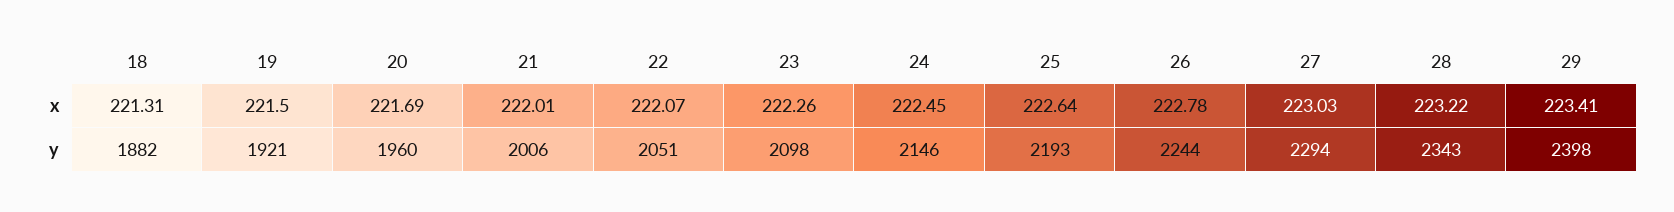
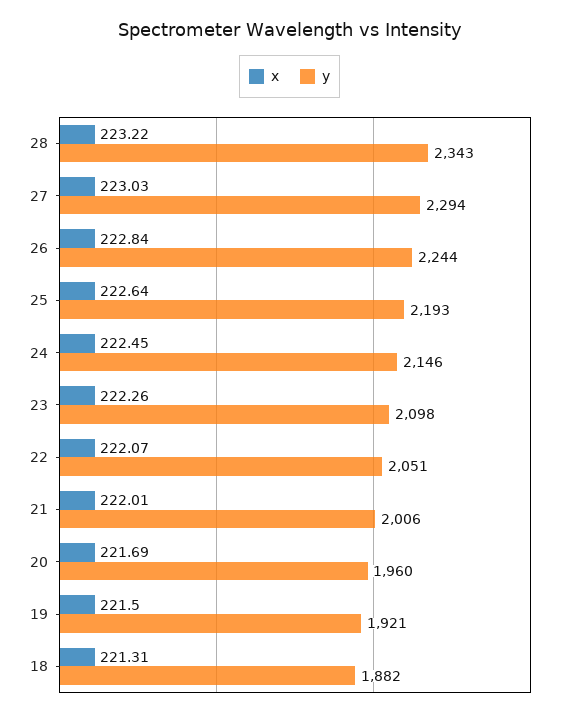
x, 26: 222.78 -> 222.84
x, 29: 223.41 -> none
y, 29: 2398 -> none

